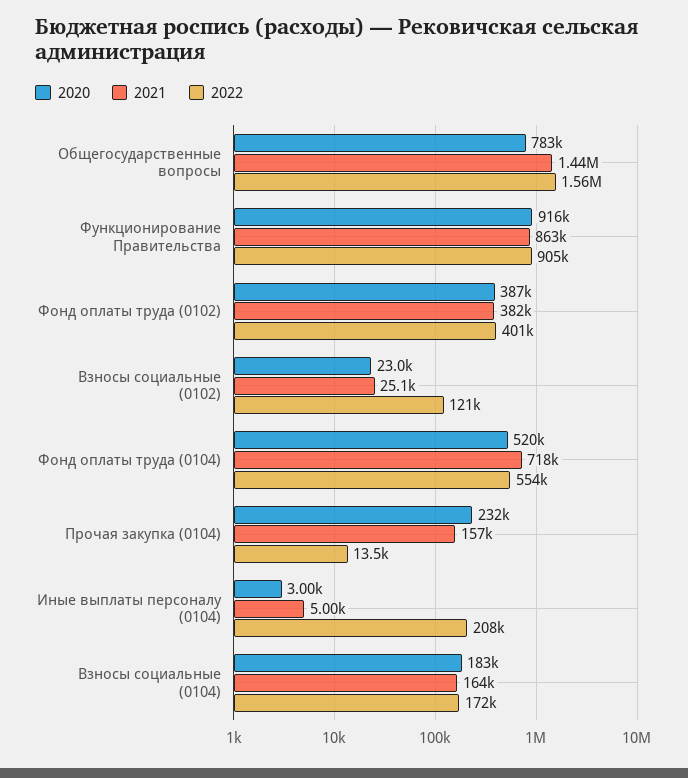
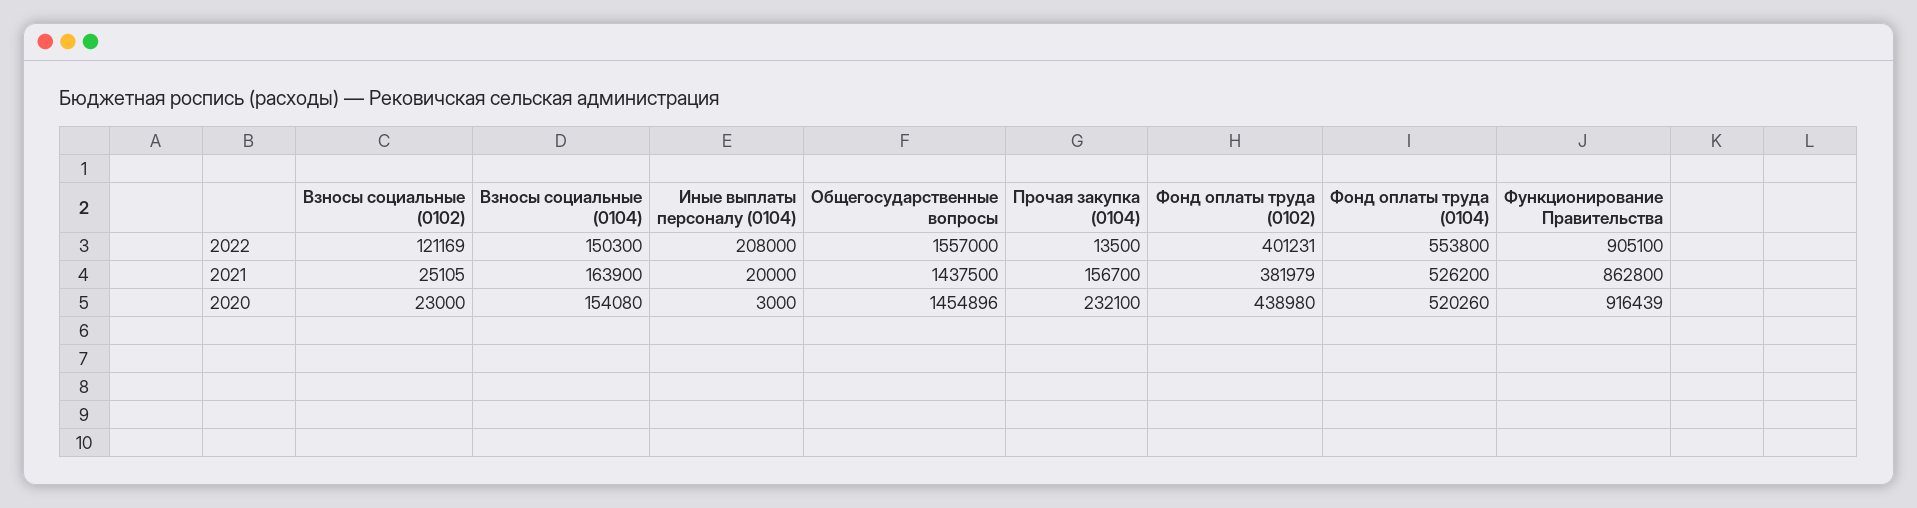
2020, Общегосударственные вопросы: 783000 -> 1454896
2020, Фонд оплаты труда (0102): 387000 -> 438980
2021, Фонд оплаты труда (0104): 718000 -> 526200
2021, Иные выплаты персоналу (0104): 5000 -> 20000
2020, Взносы социальные (0104): 183000 -> 154080
2022, Взносы социальные (0104): 172000 -> 150300

